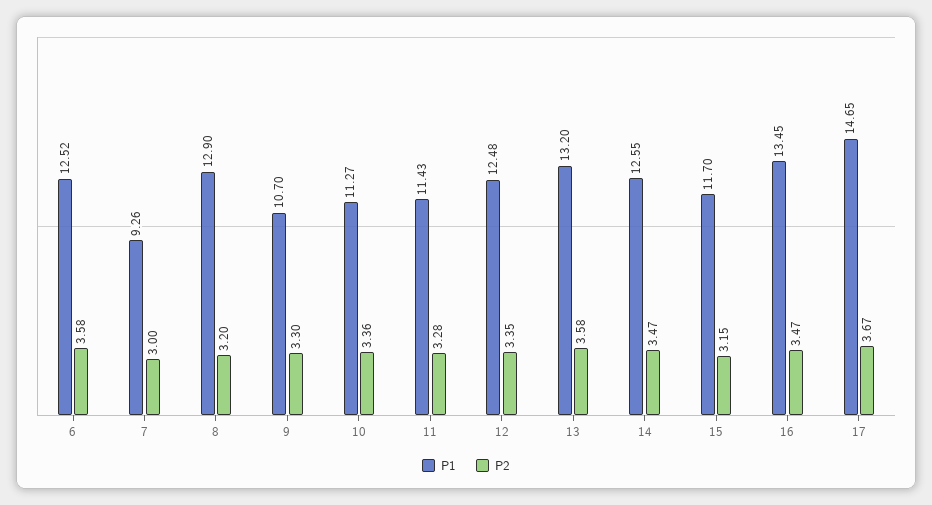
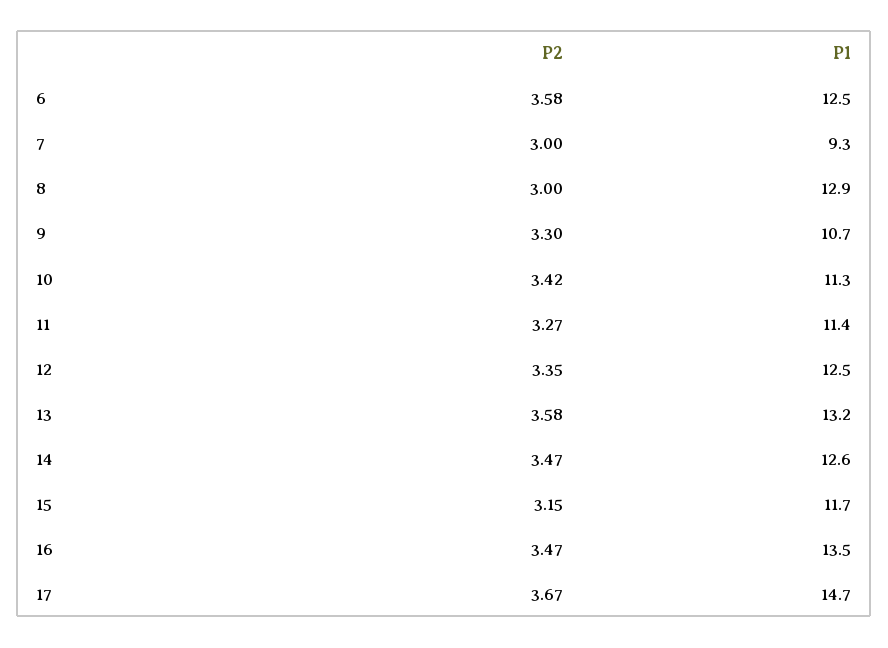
P2, 8: 3.2 -> 3
P2, 10: 3.36 -> 3.42
P2, 11: 3.28 -> 3.27

